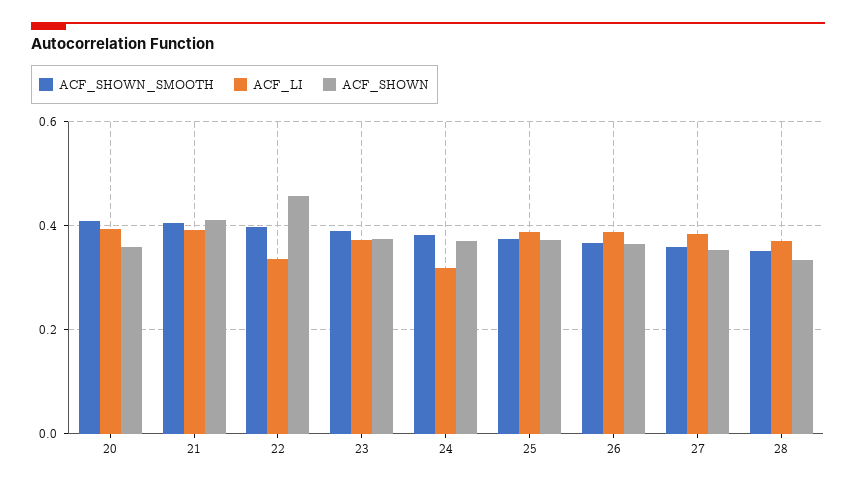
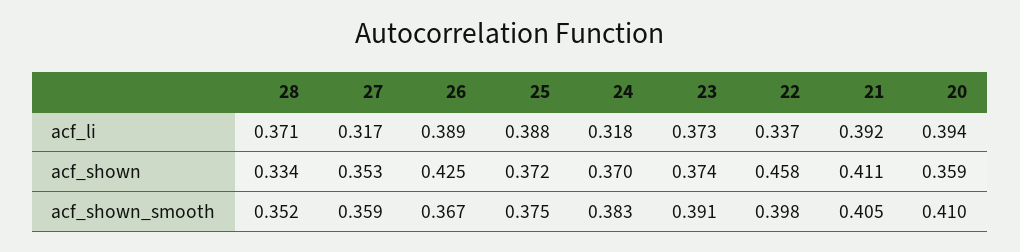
ACF_SHOWN, 26: 0.36 -> 0.425
ACF_LI, 27: 0.38 -> 0.317

